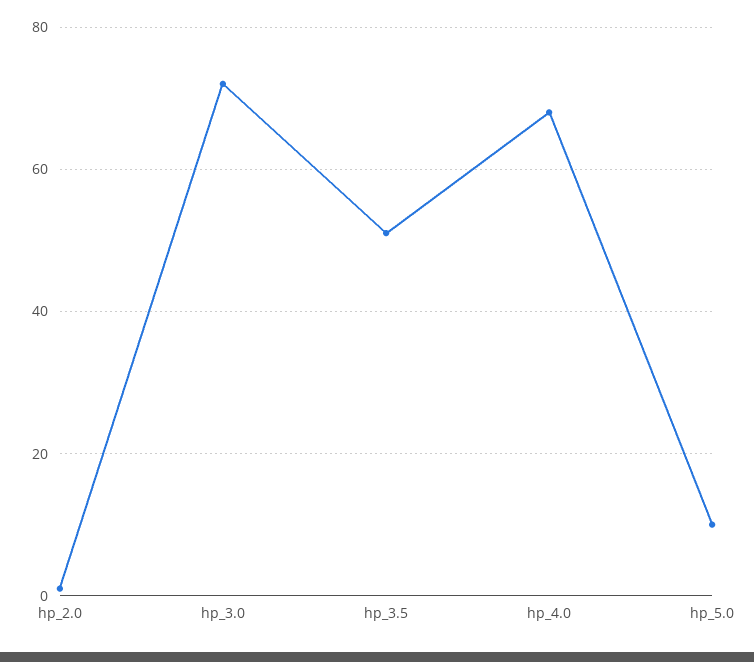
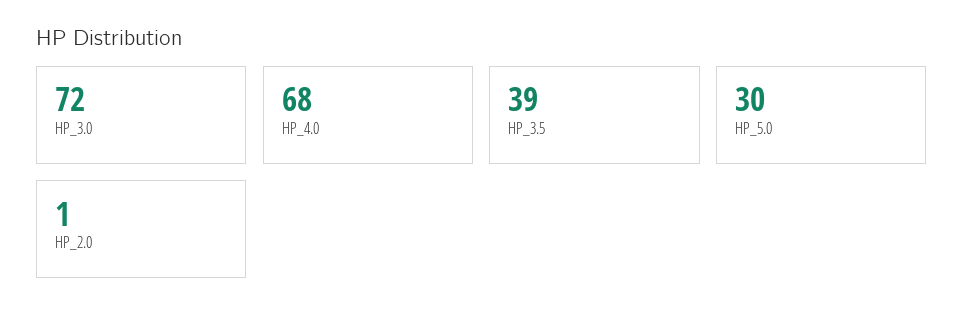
hp_3.5: 50 -> 39
hp_5.0: 10 -> 30

